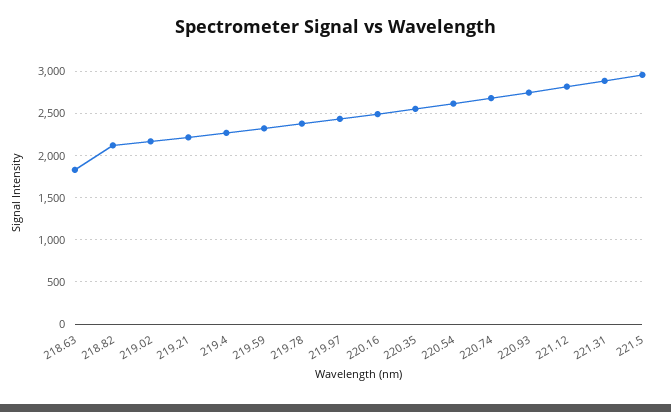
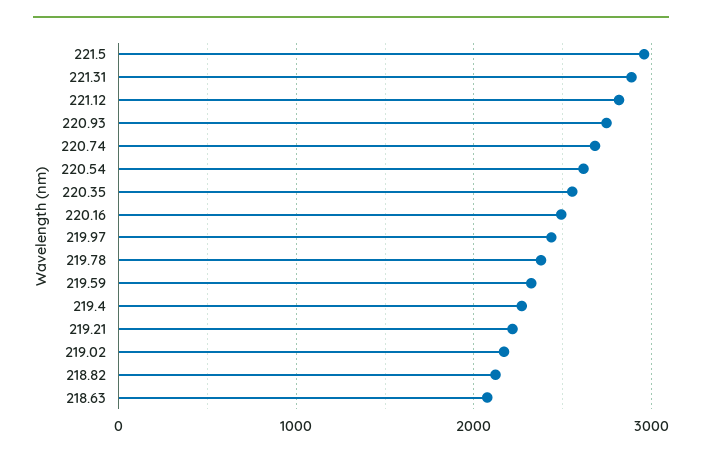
218.63: 1800 -> 2100

